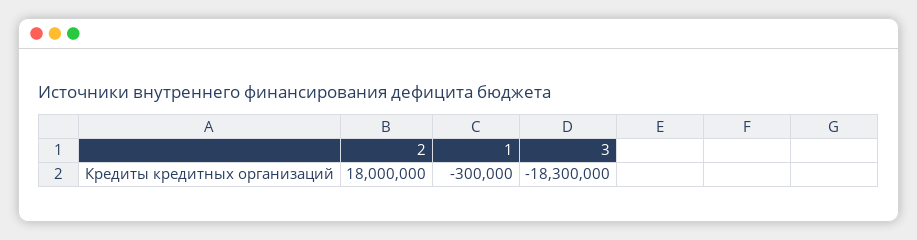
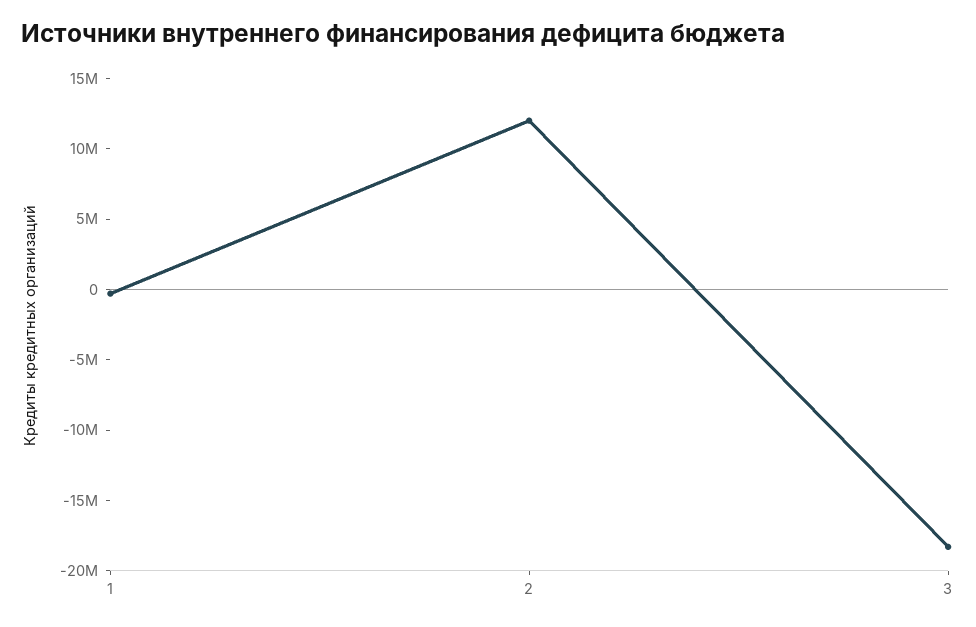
2: 18000000 -> 12000000

